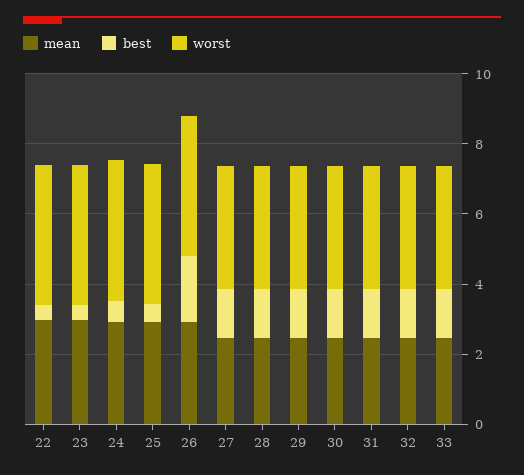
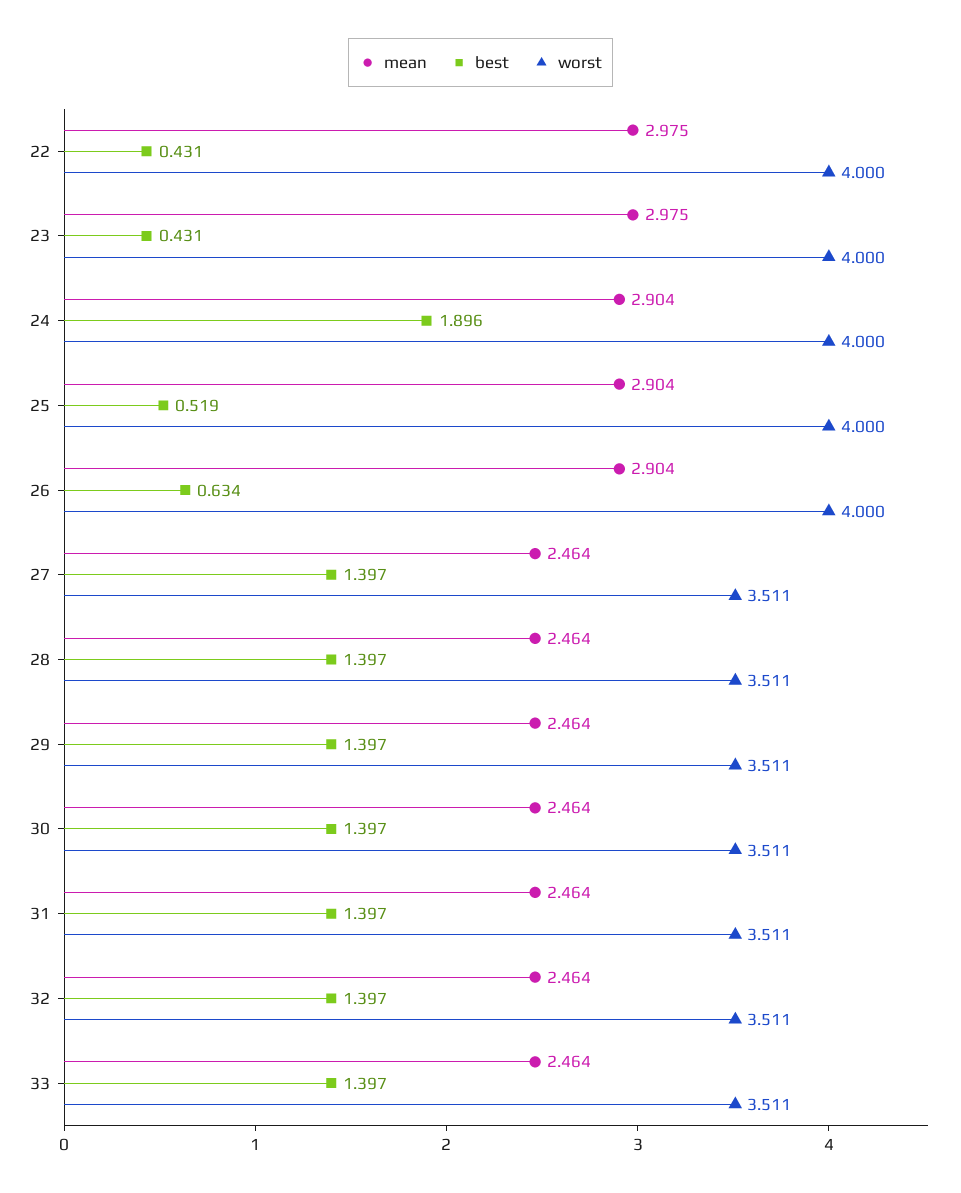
best, 24: 0.5 -> 1.896
best, 26: 2 -> 0.634

